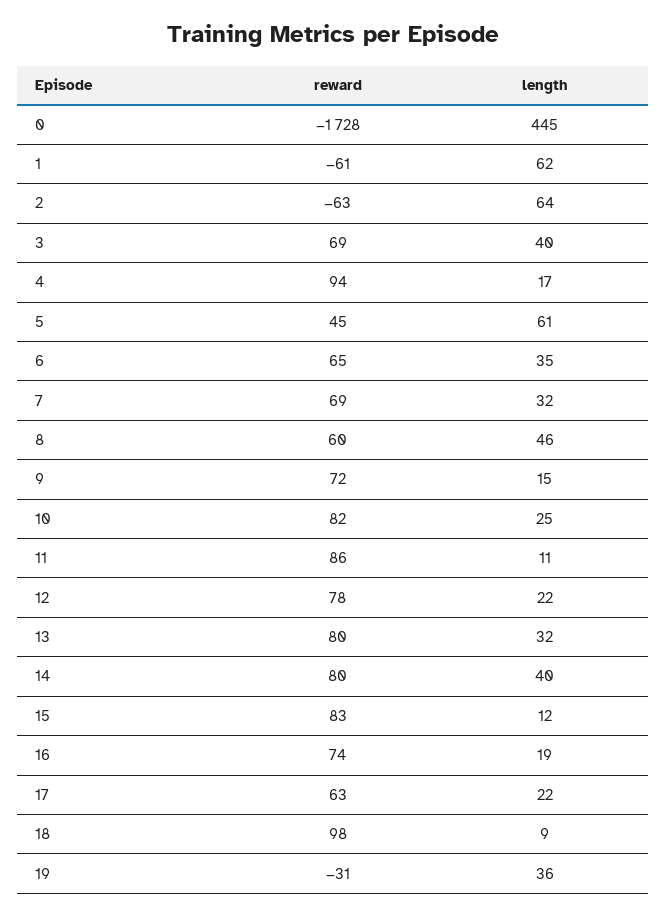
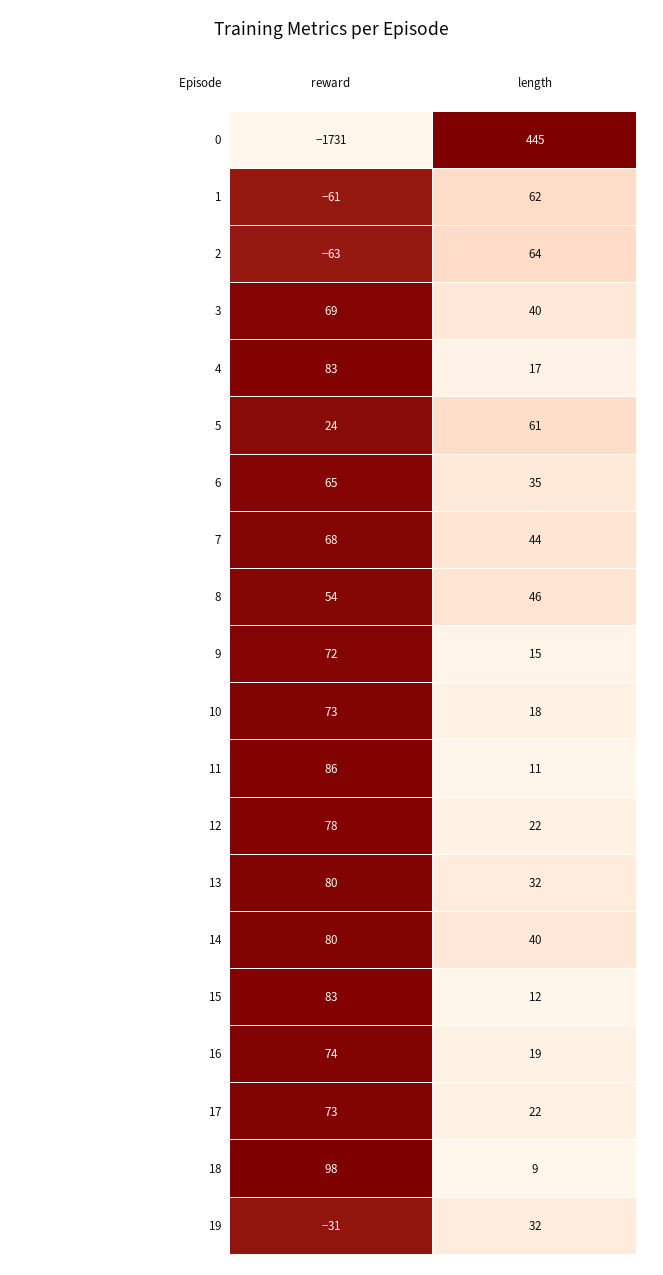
reward, 0: -1728 -> -1731
reward, 4: 94 -> 83
reward, 5: 45 -> 24
reward, 7: 69 -> 68
length, 7: 32 -> 44
reward, 8: 60 -> 54
reward, 10: 82 -> 73
length, 10: 25 -> 18
reward, 17: 63 -> 73
length, 19: 36 -> 32

